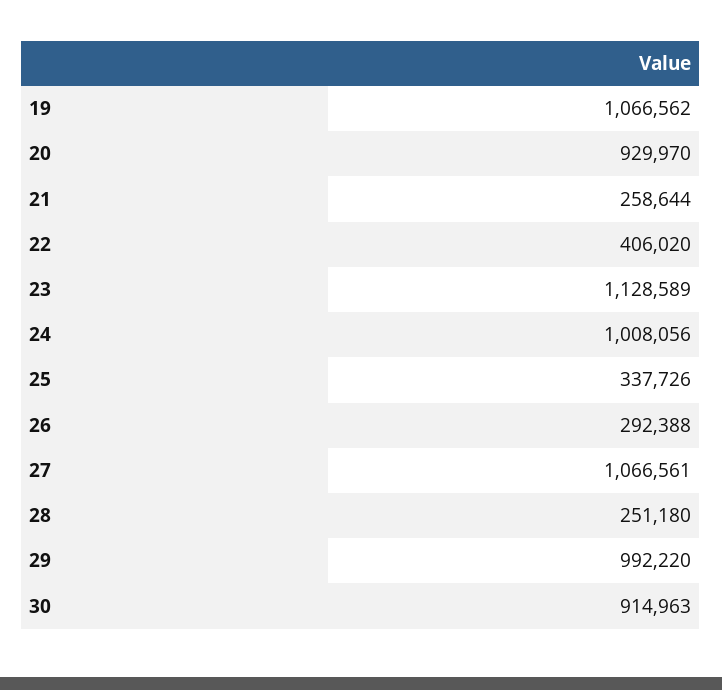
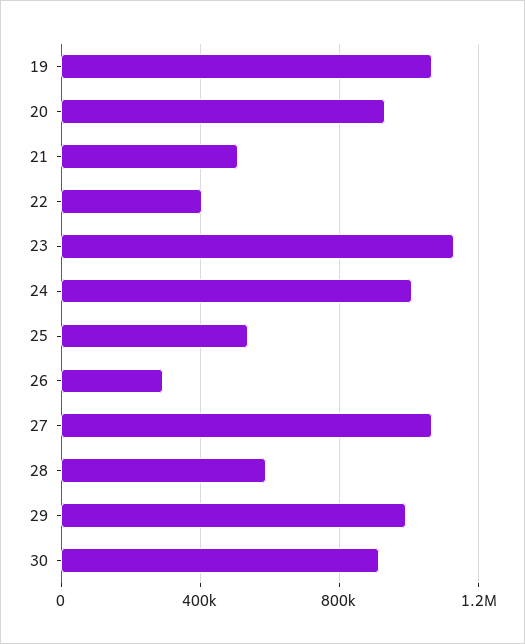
21: 258644 -> 500000
25: 337726 -> 550000
28: 251180 -> 600000

